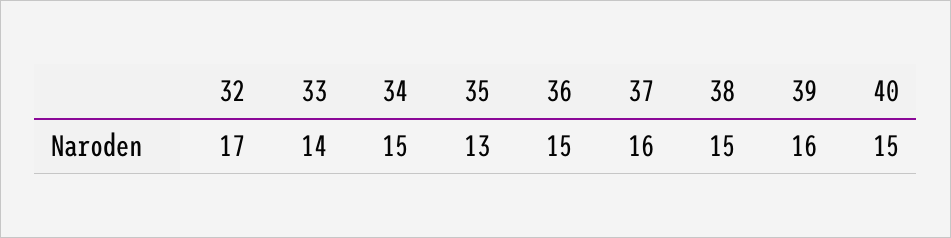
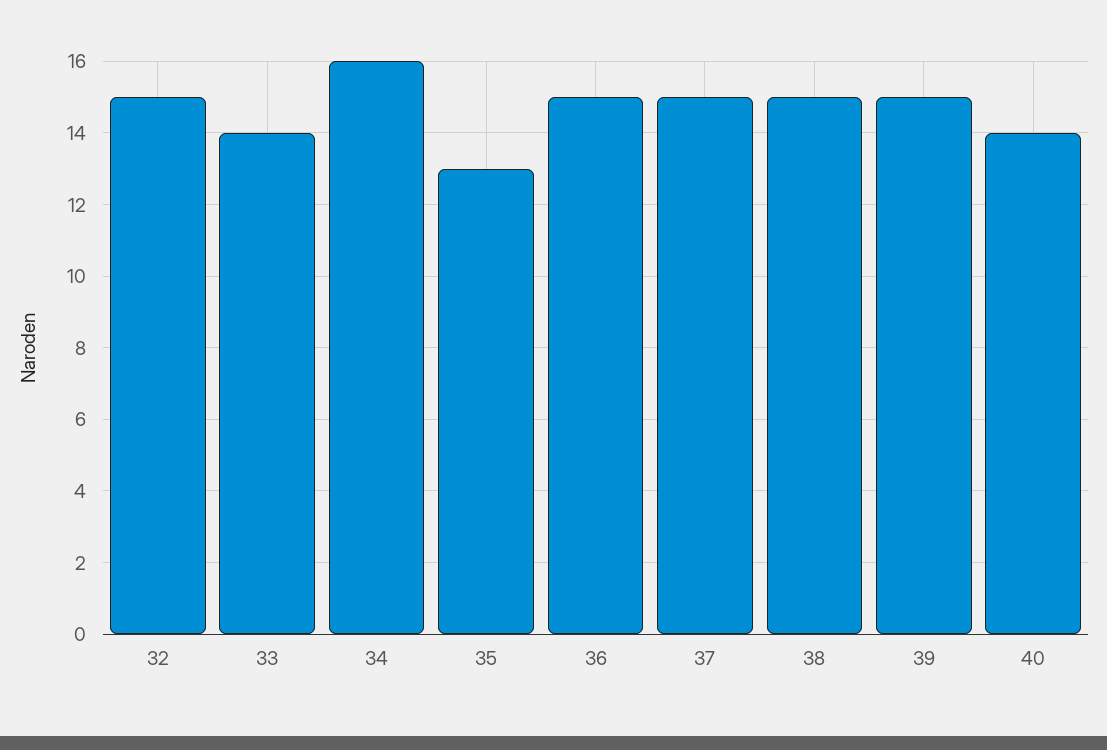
32: 17 -> 15
34: 15 -> 16
37: 16 -> 15
39: 16 -> 15
40: 15 -> 14

